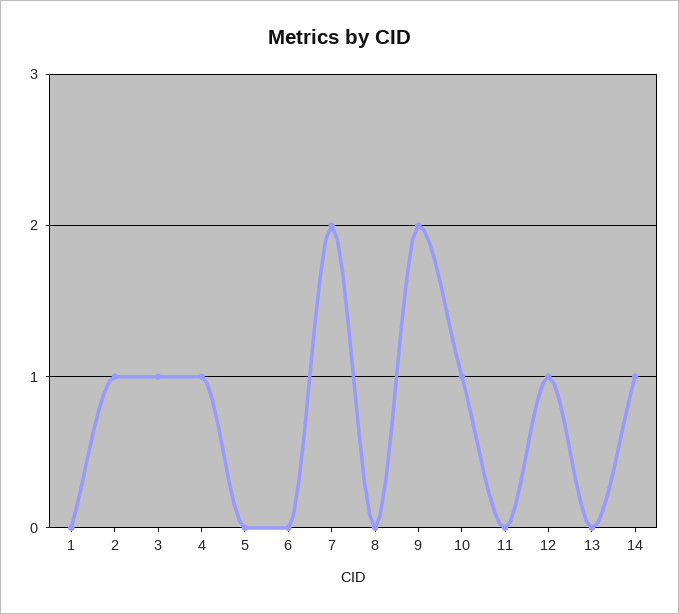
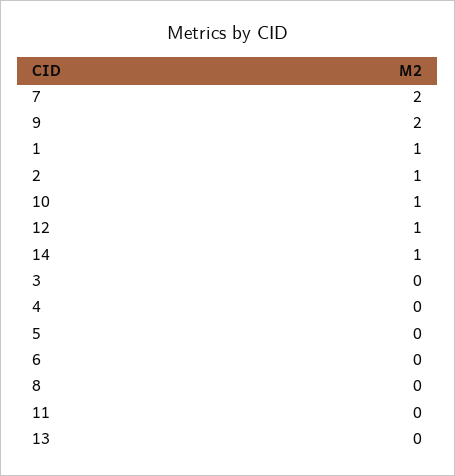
1: 0 -> 1
3: 1 -> 0
4: 1 -> 0

